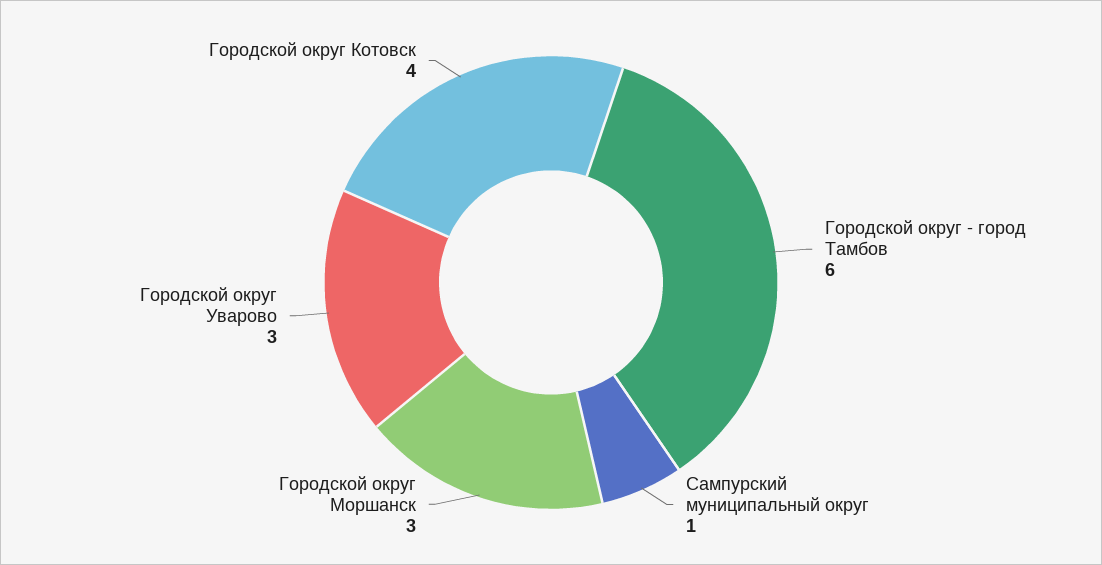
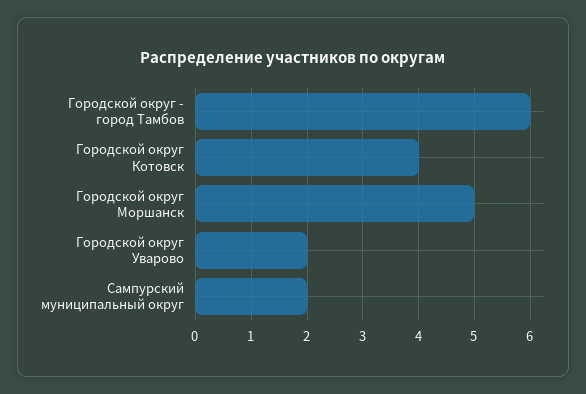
Сампурский муниципальный округ: 1 -> 2
Городской округ Моршанск: 3 -> 5
Городской округ Уварово: 3 -> 2

